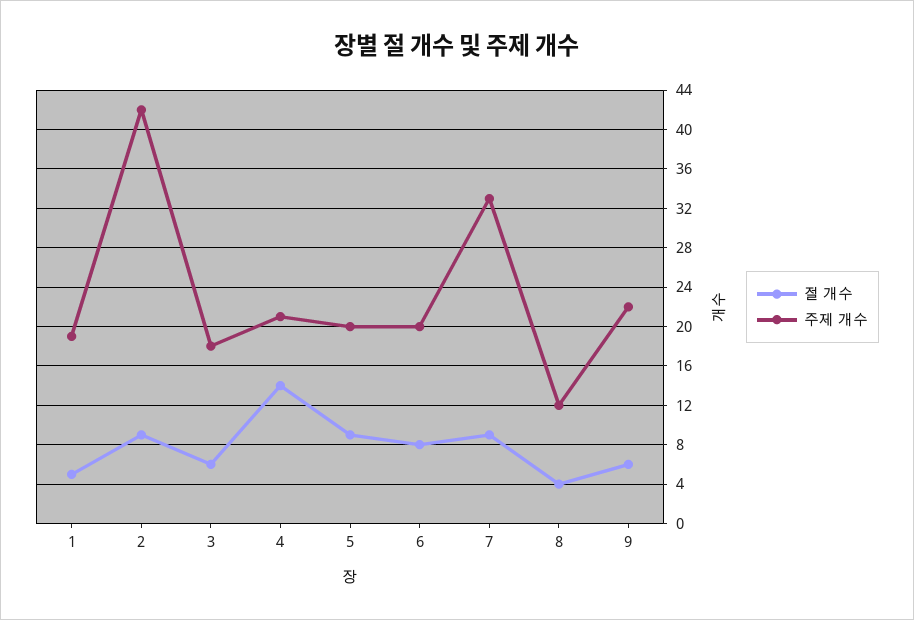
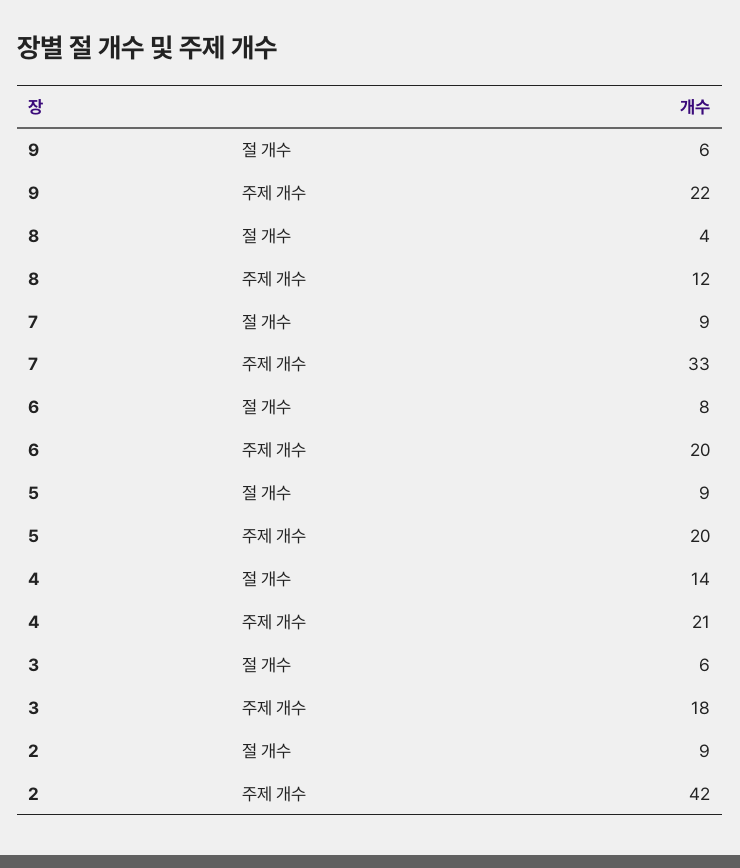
절 개수, 1: 5 -> none
주제 개수, 1: 19 -> none

